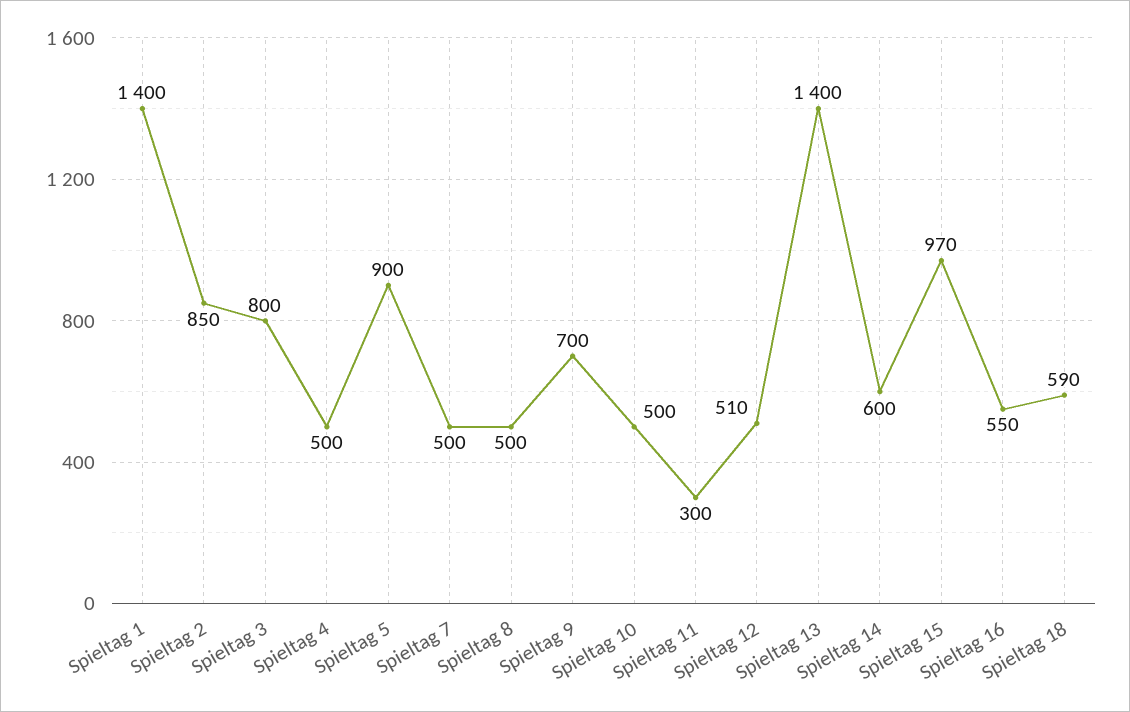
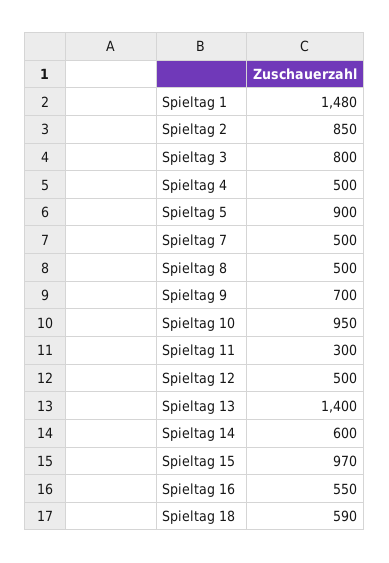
Spieltag 1: 1400 -> 1480
Spieltag 10: 500 -> 950
Spieltag 12: 510 -> 500

